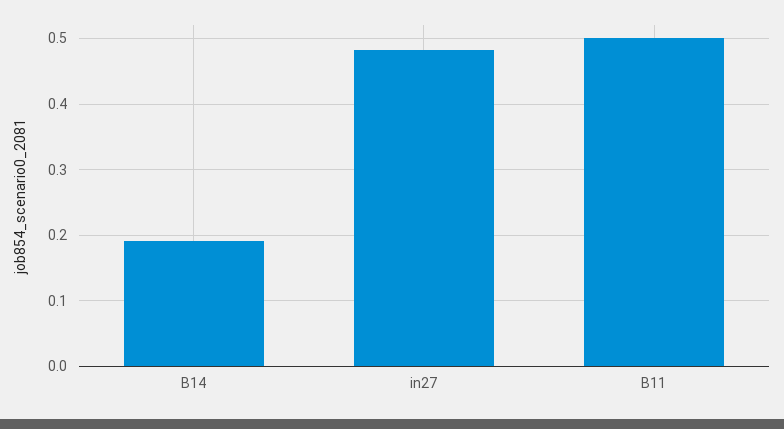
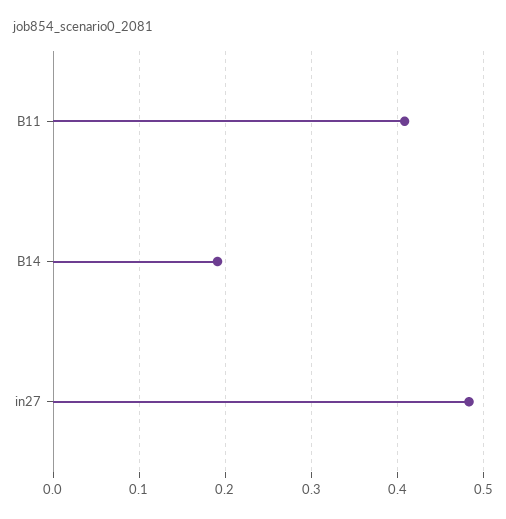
B11: 0.5 -> 0.41

